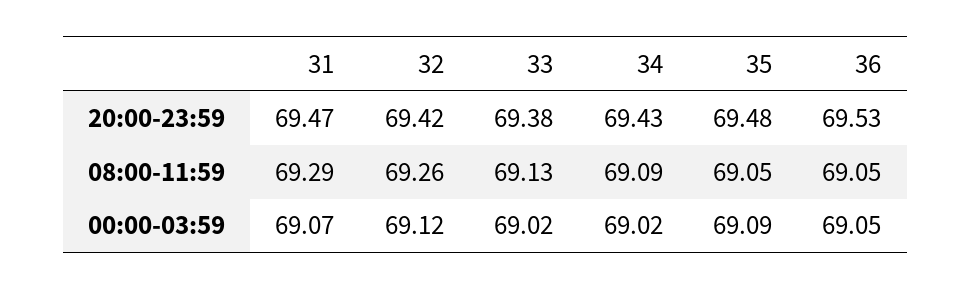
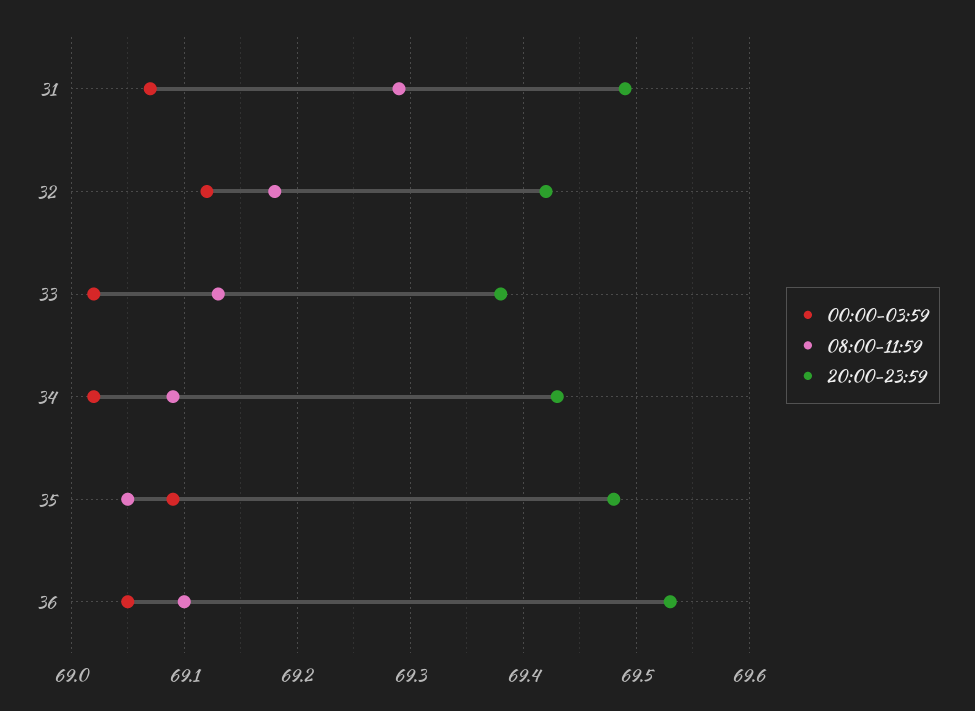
20:00-23:59, 31: 69.47 -> 69.49
08:00-11:59, 32: 69.26 -> 69.18
08:00-11:59, 36: 69.05 -> 69.1

